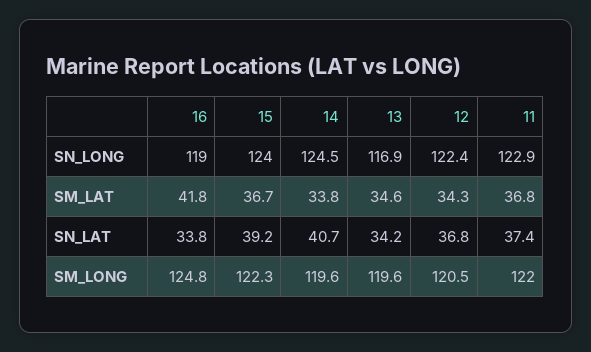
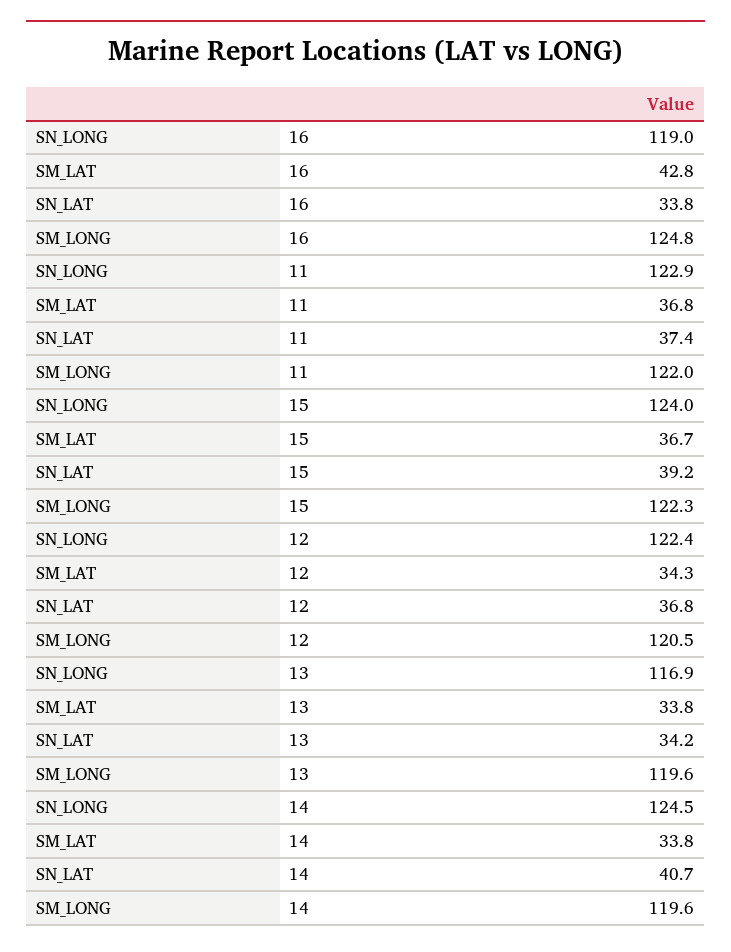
16, SM_LAT: 41.8 -> 42.8
13, SM_LAT: 34.6 -> 33.8

